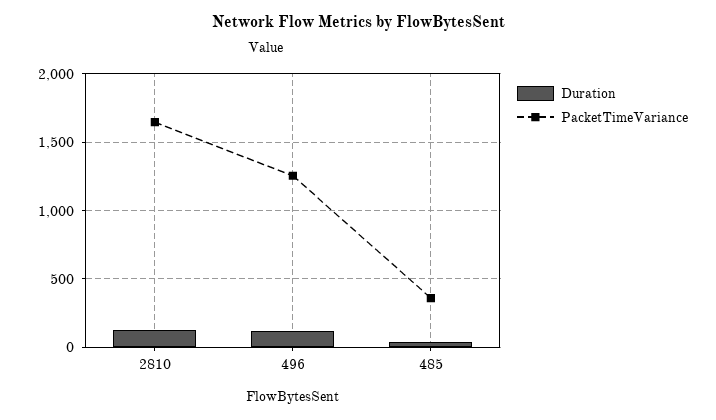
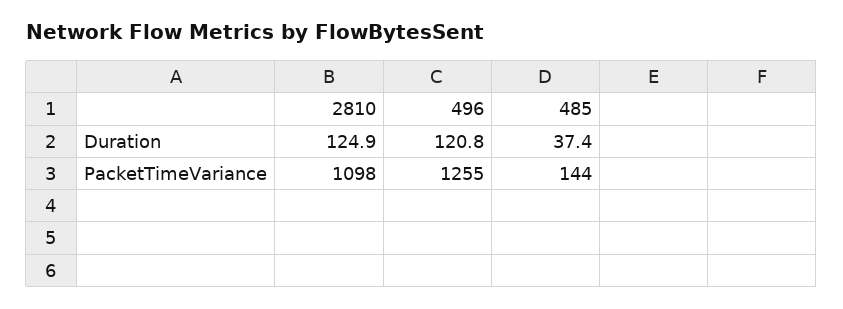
PacketTimeVariance, 2810: 1650 -> 1098
PacketTimeVariance, 485: 350 -> 144

